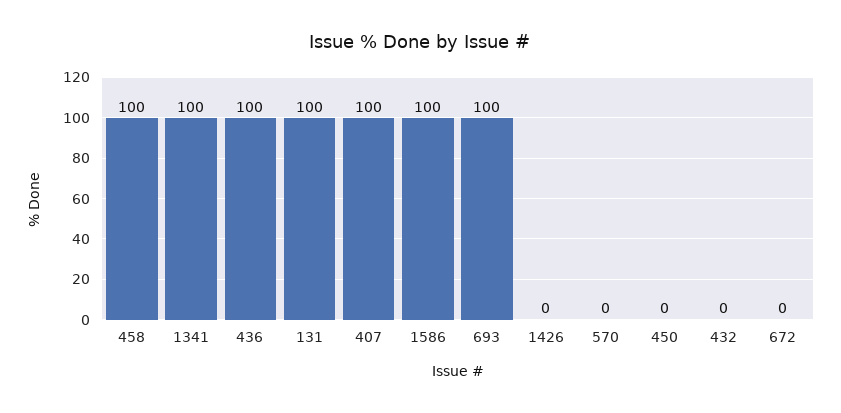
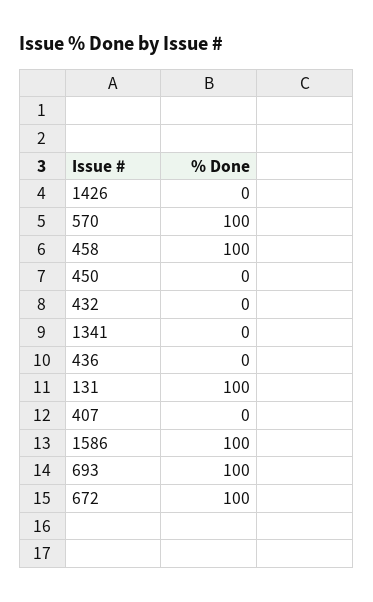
1341: 100 -> 0
436: 100 -> 0
407: 100 -> 0
570: 0 -> 100
672: 0 -> 100

